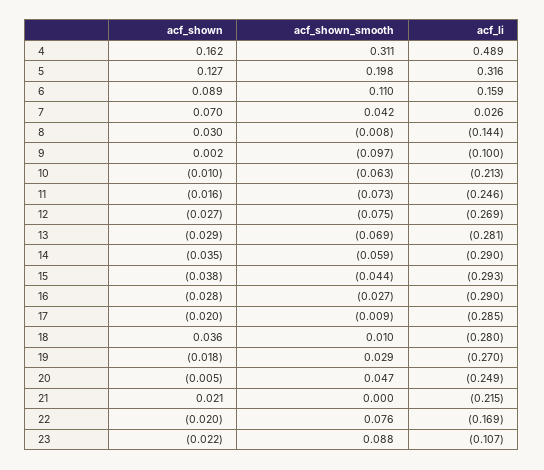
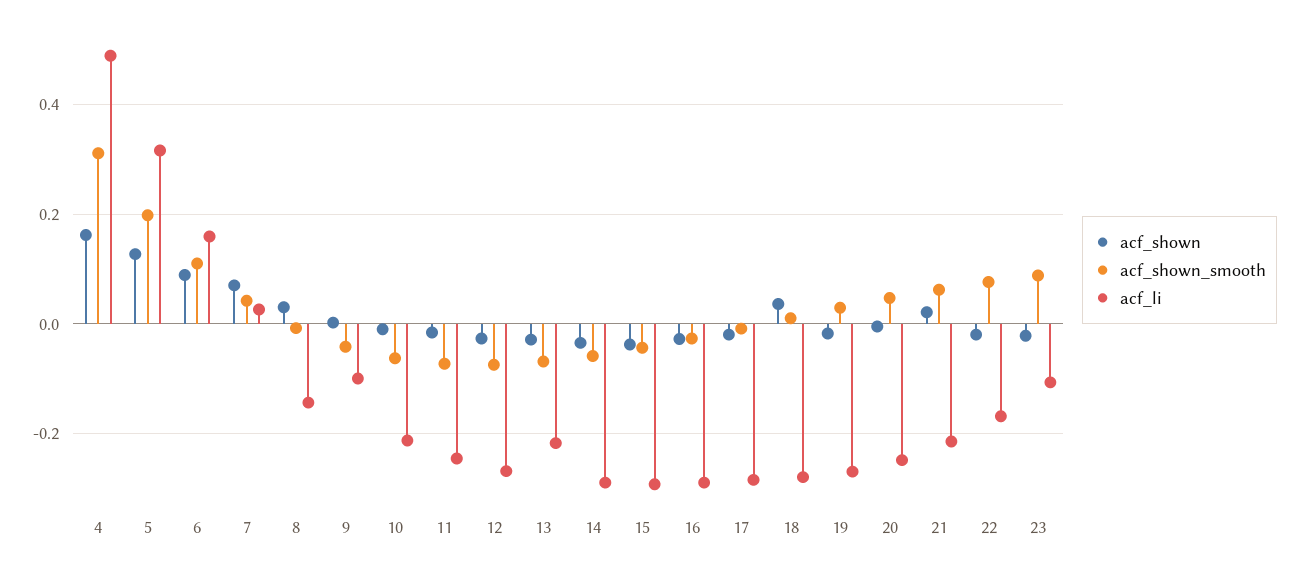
acf_shown_smooth, 9: -0.097 -> -0.04
acf_li, 13: -0.281 -> -0.22
acf_shown_smooth, 21: 0 -> 0.06

